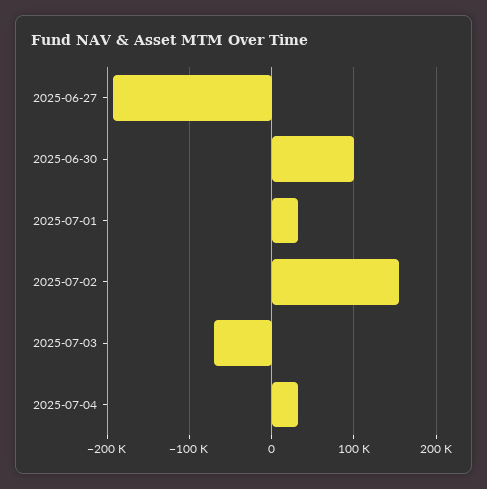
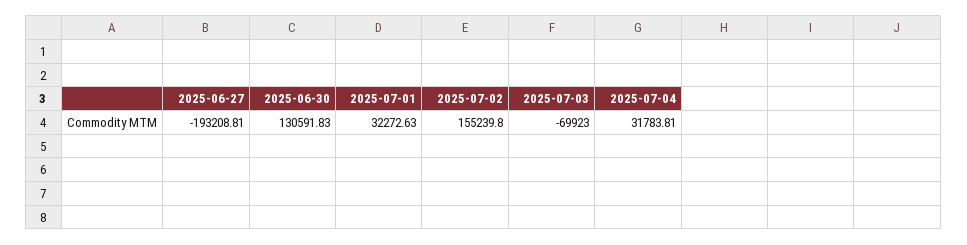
2025-06-30: 100000 -> 130591.83

